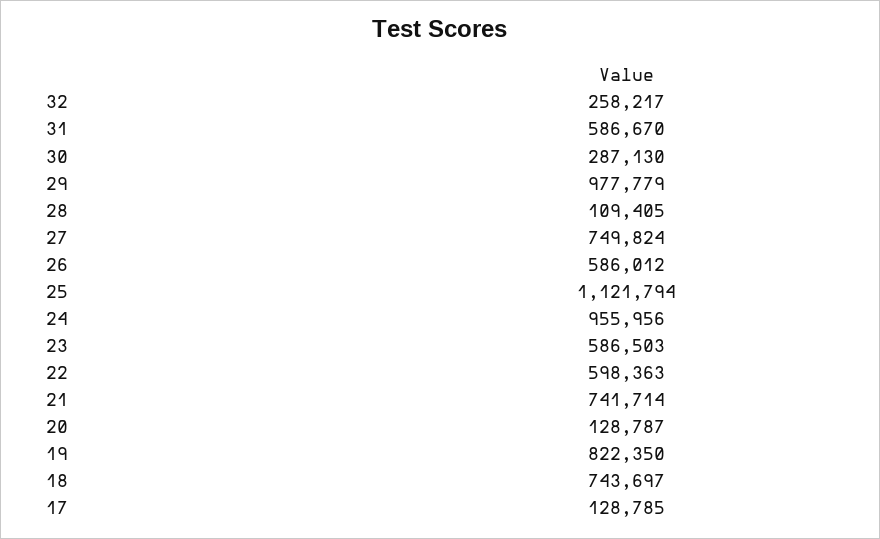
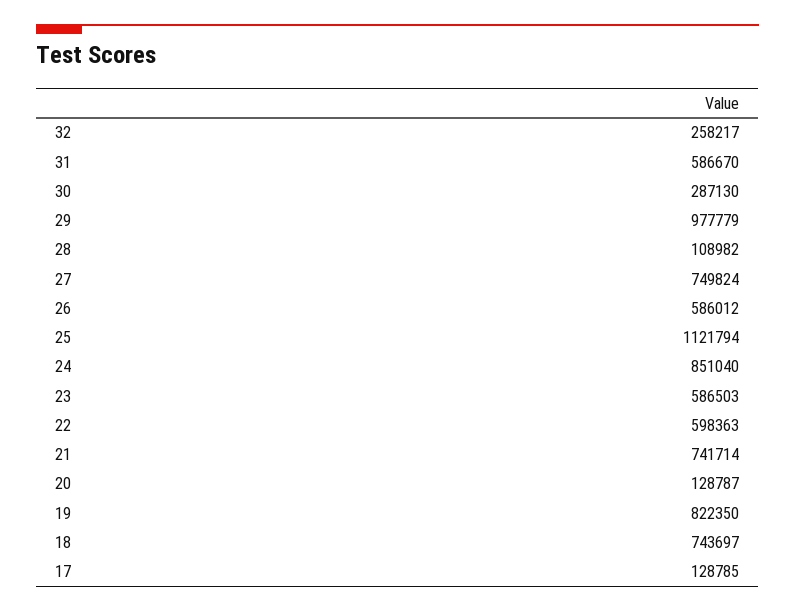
28: 109405 -> 108982
24: 955956 -> 851040

